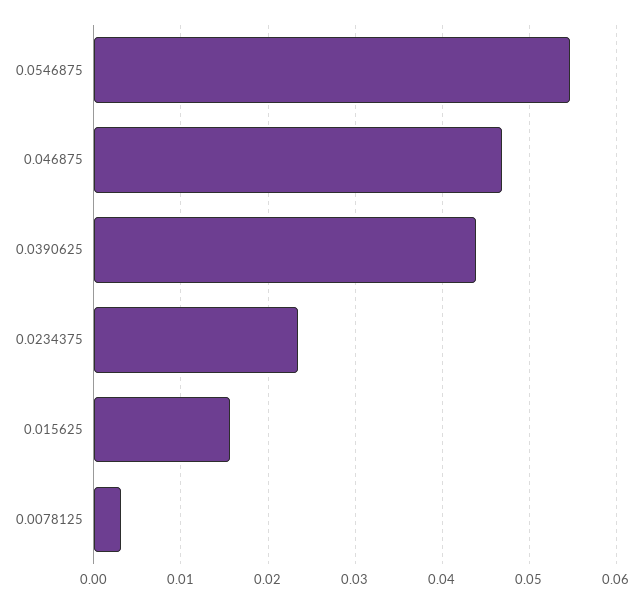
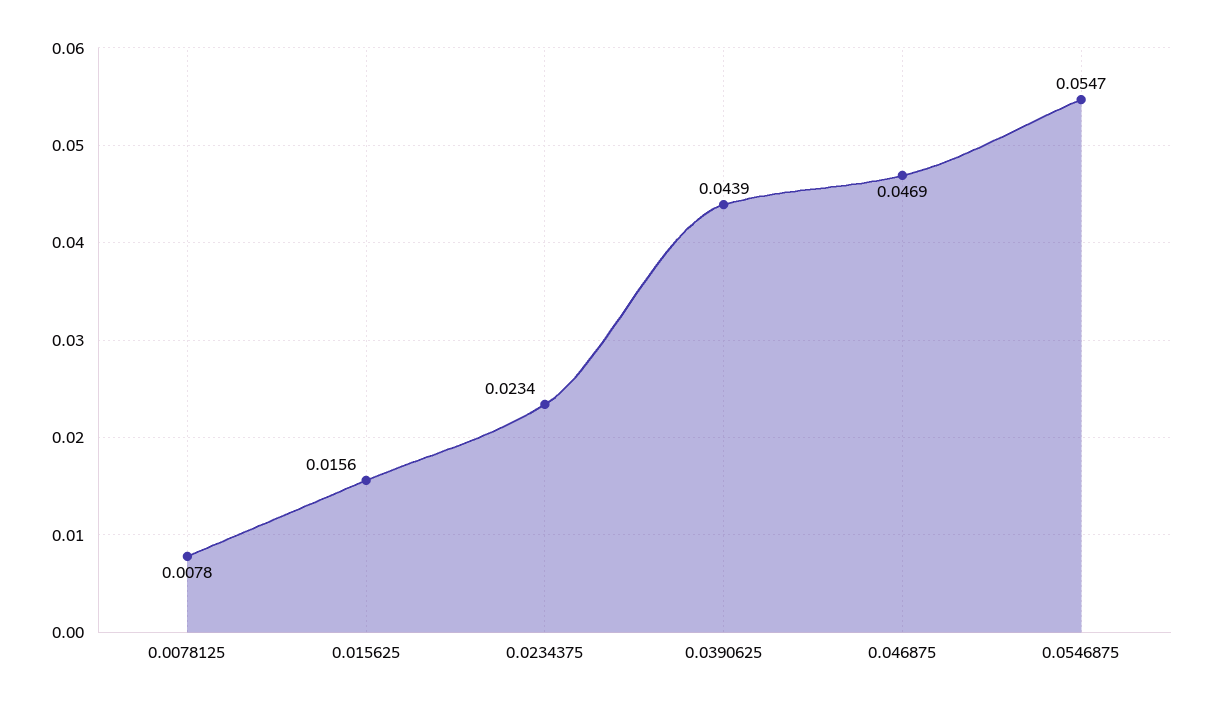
0.0078125: 0.003 -> 0.0078

